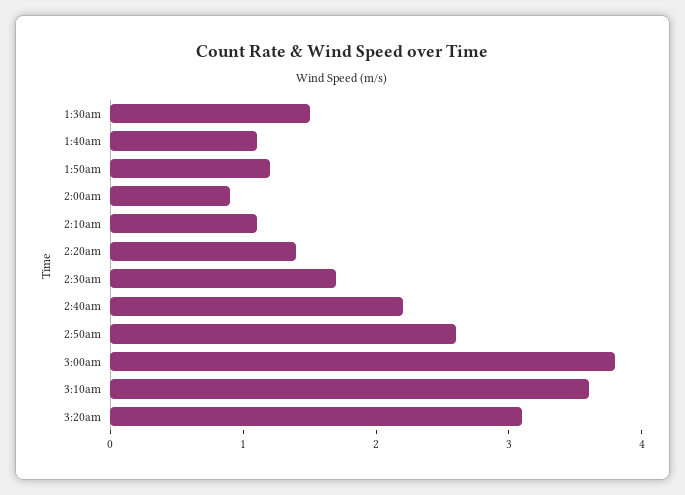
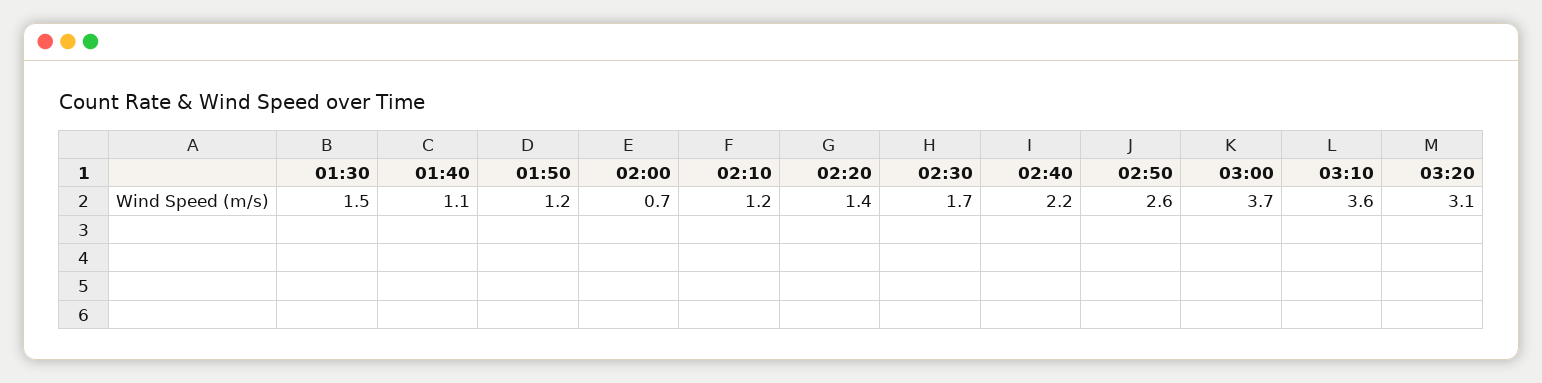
2:00am: 0.9 -> 0.7
2:10am: 1.1 -> 1.2
3:00am: 3.8 -> 3.7

